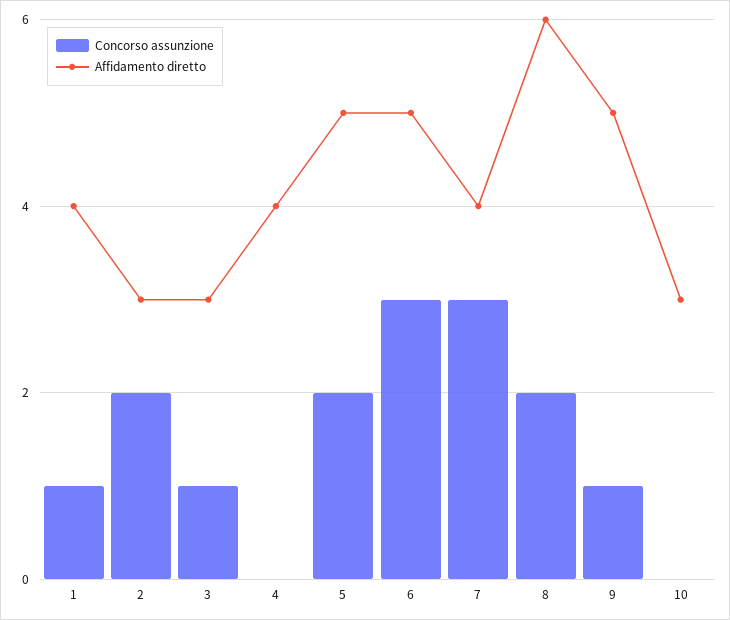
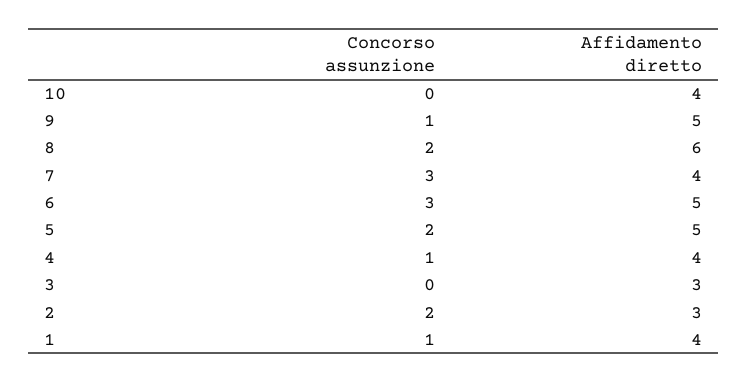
Concorso assunzione, 3: 1 -> 0
Concorso assunzione, 4: 0 -> 1
Affidamento diretto, 10: 3 -> 4

